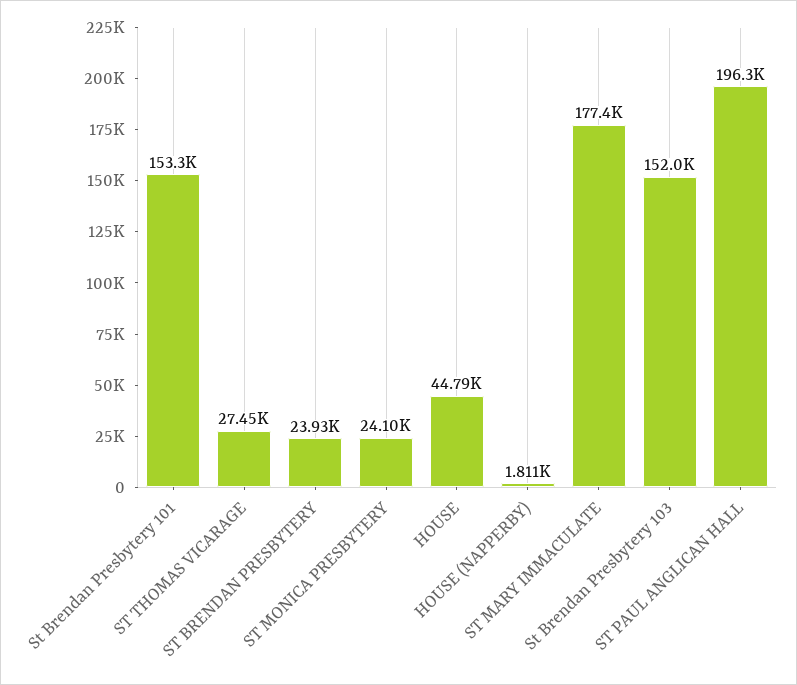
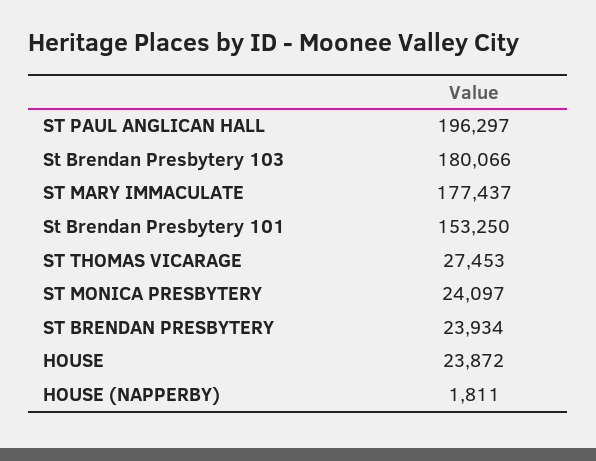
HOUSE: 44790 -> 23872
St Brendan Presbytery 103: 152000 -> 180066

